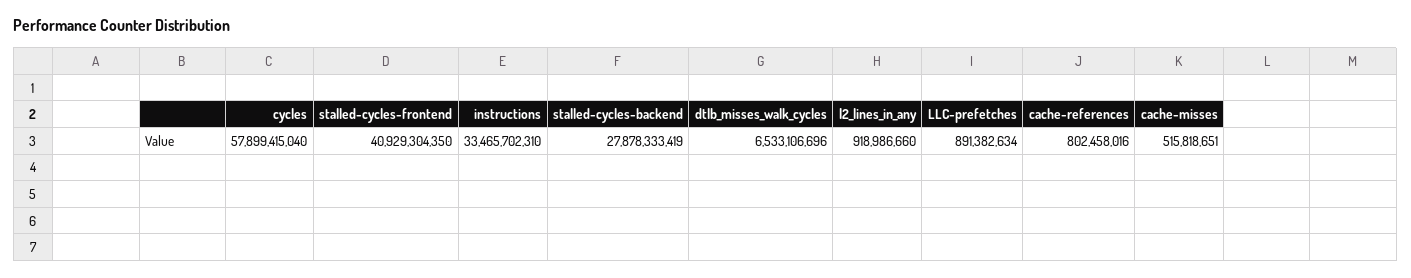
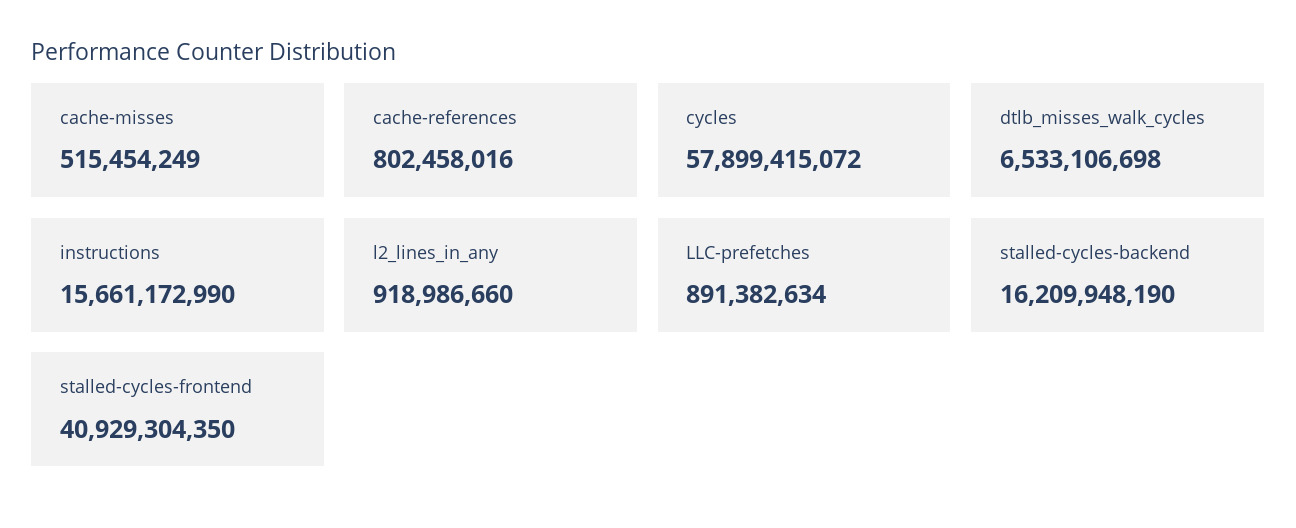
cycles: 57899415040 -> 57899415072
instructions: 33465702310 -> 15661172990
stalled-cycles-backend: 27878333419 -> 16209948190
dtlb_misses_walk_cycles: 6533106696 -> 6533106698
cache-misses: 515818651 -> 515454249

